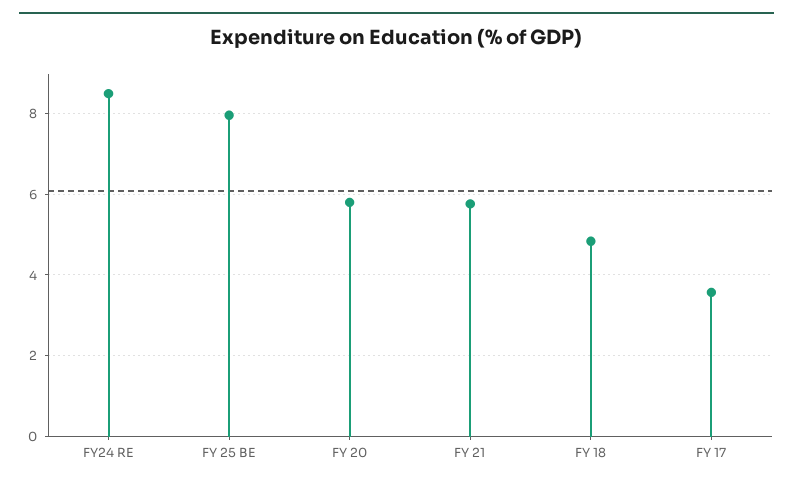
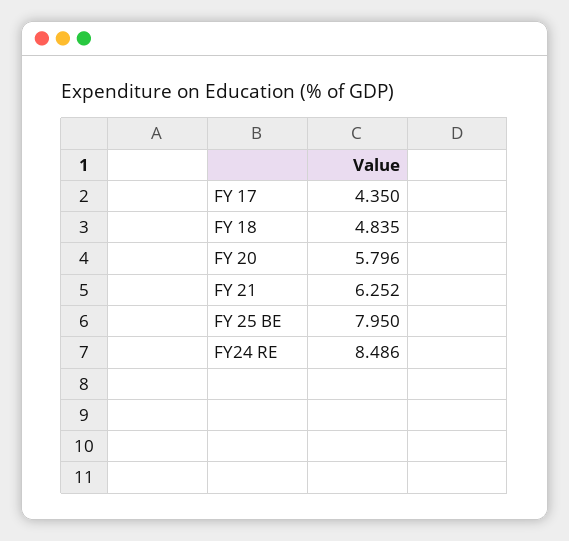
FY 21: 5.8 -> 6.252
FY 17: 3.6 -> 4.35

